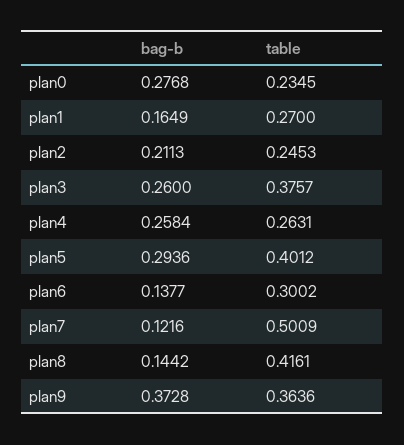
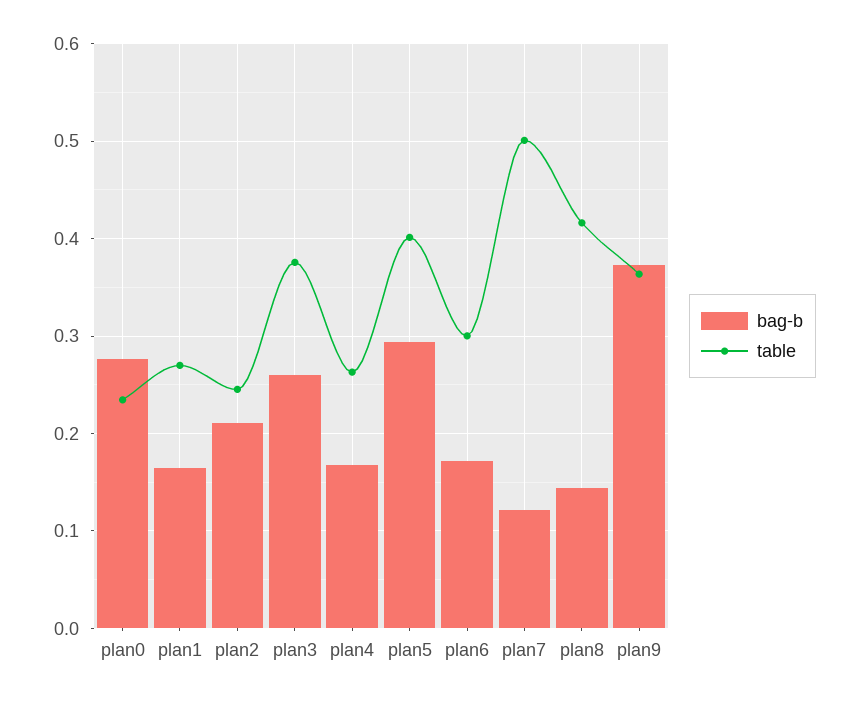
bag-b, plan4: 0.2584 -> 0.17
bag-b, plan6: 0.1377 -> 0.17

